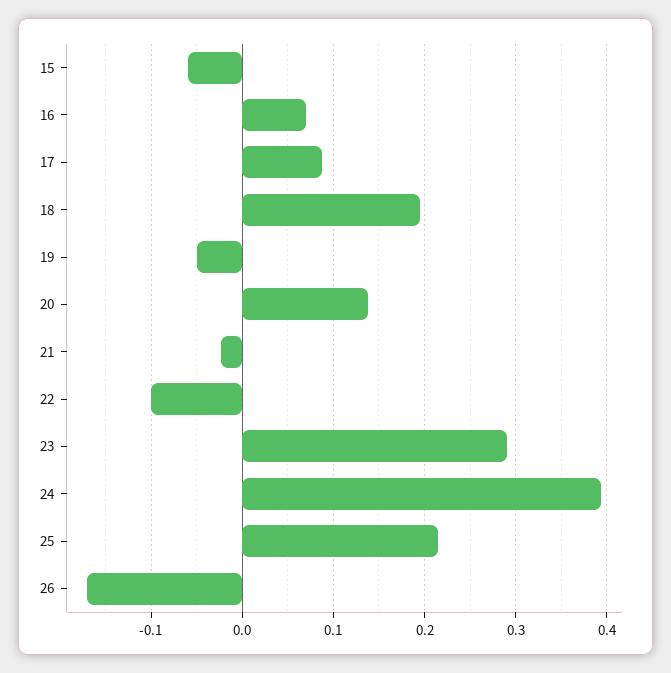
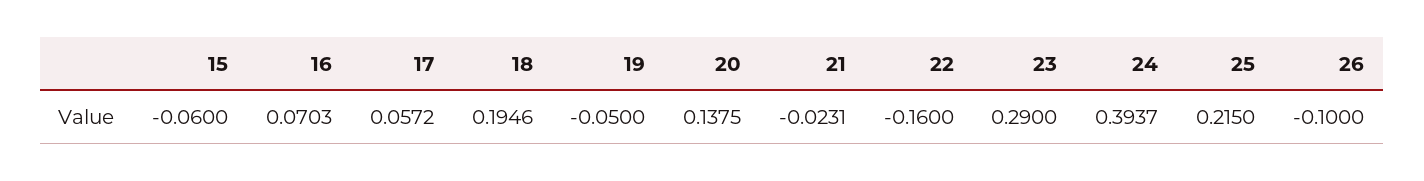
17: 0.09 -> 0.0572
22: -0.1 -> -0.16
26: -0.17 -> -0.1

